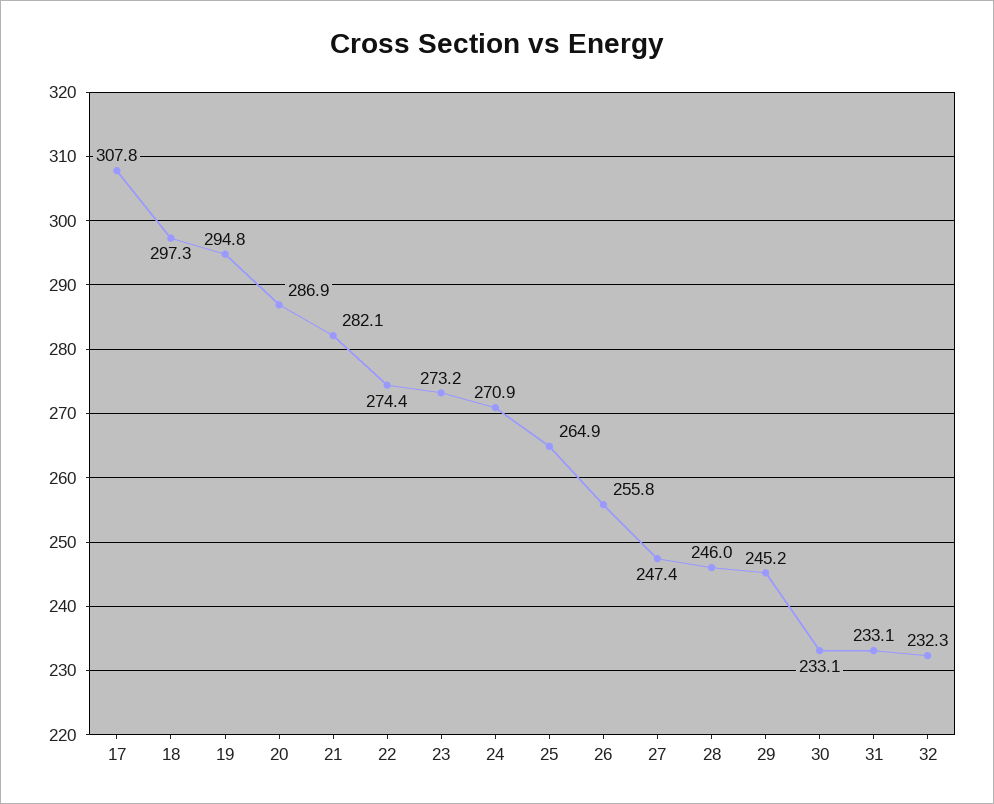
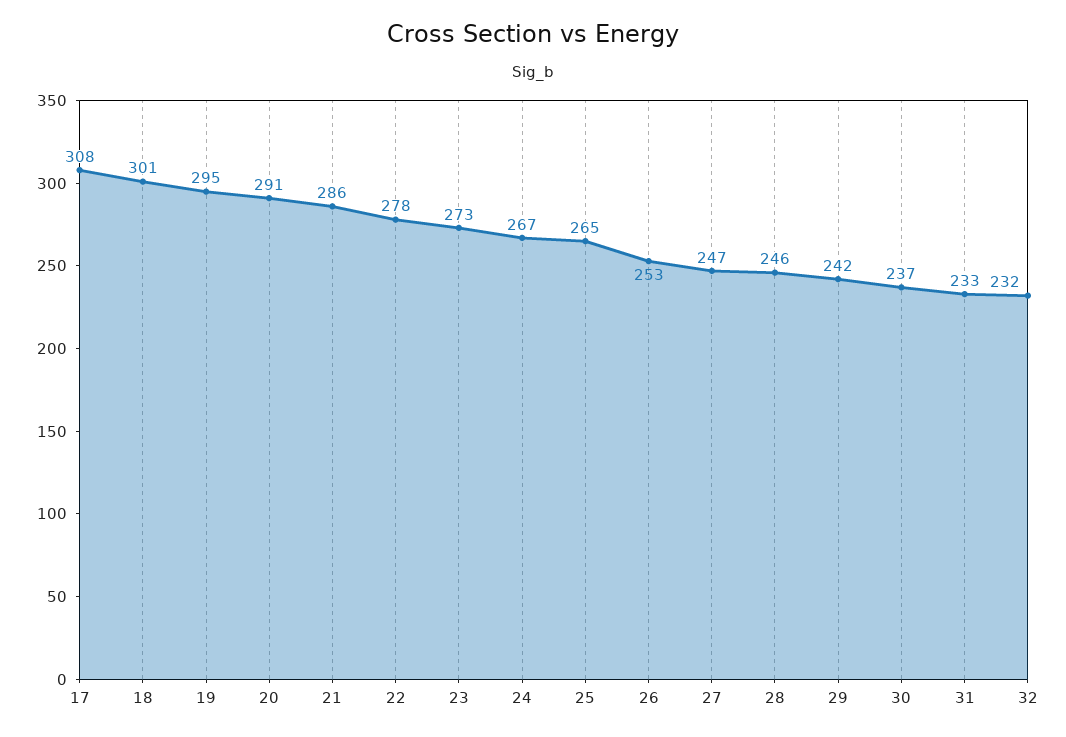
18: 297.3 -> 301
20: 286.9 -> 291
21: 282.1 -> 286
22: 274.4 -> 278
24: 270.9 -> 267
26: 255.8 -> 253
29: 245.2 -> 242
30: 233.1 -> 237

